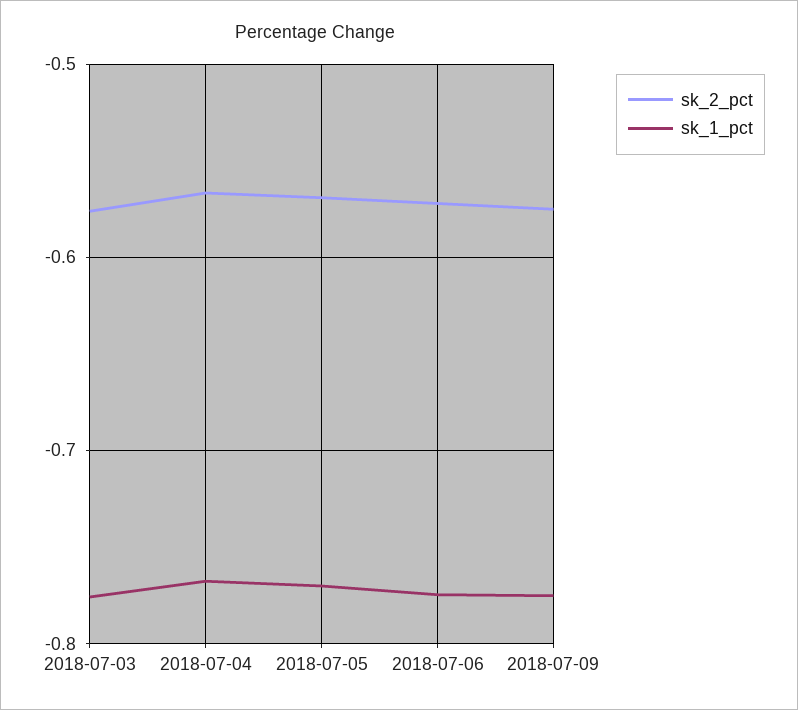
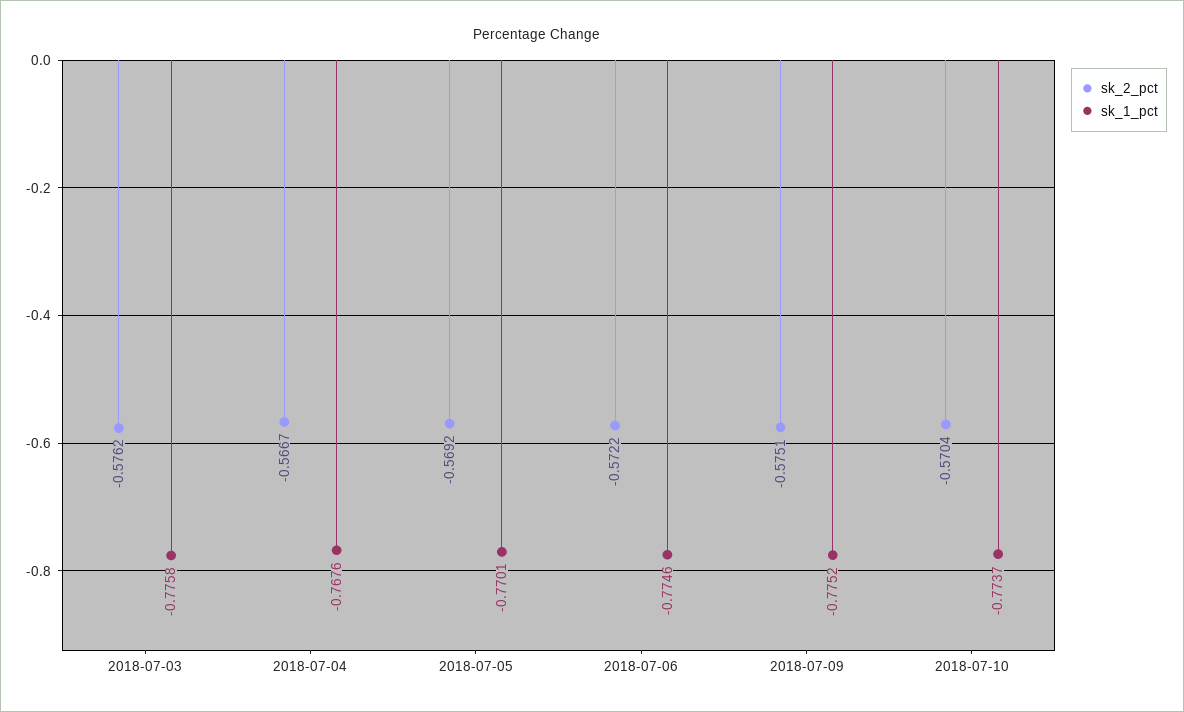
sk_2_pct, 2018-07-10: none -> -0.5704
sk_1_pct, 2018-07-10: none -> -0.7737

